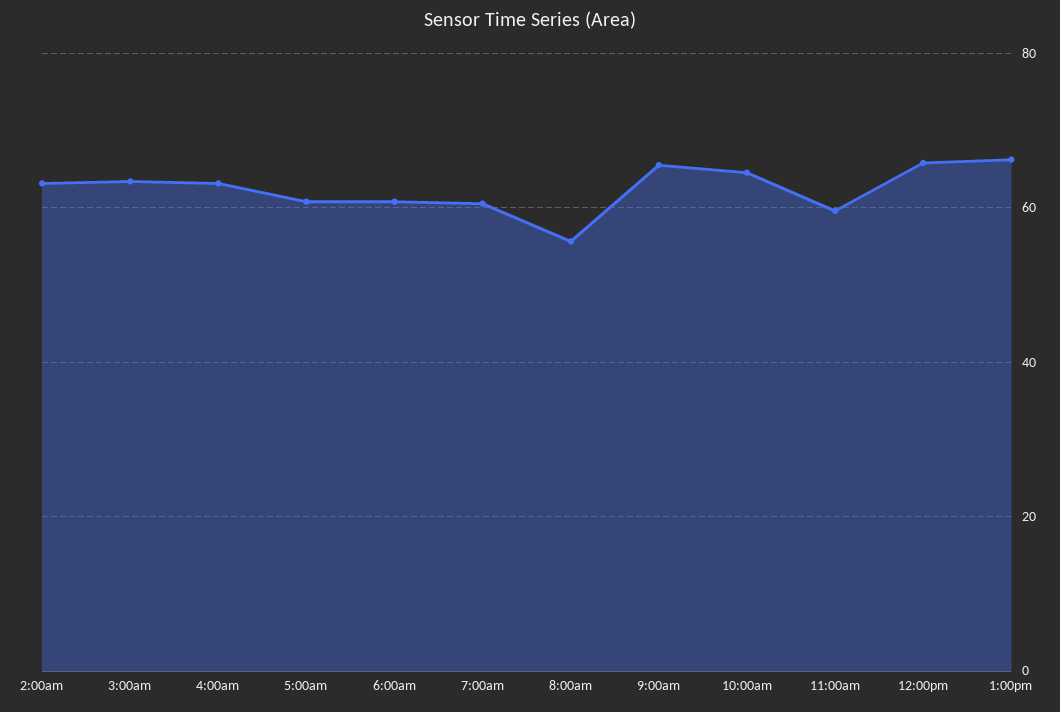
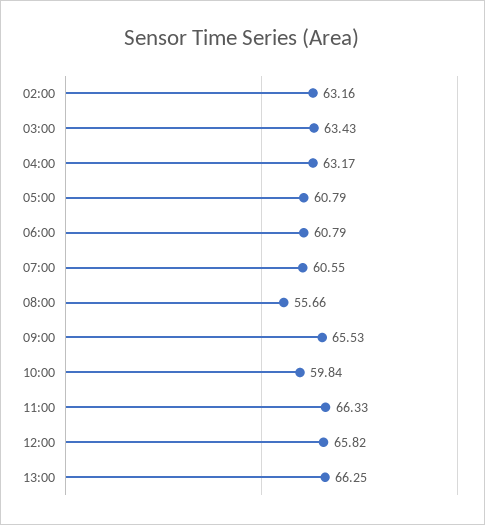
10:00am: 64 -> 59.84
11:00am: 60 -> 66.33

